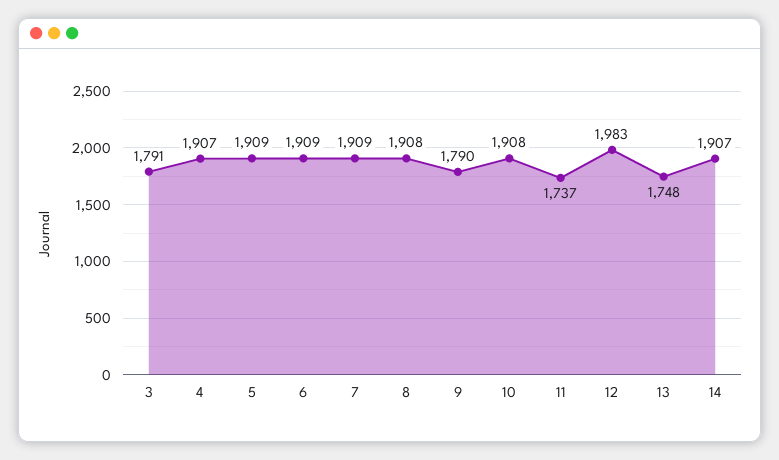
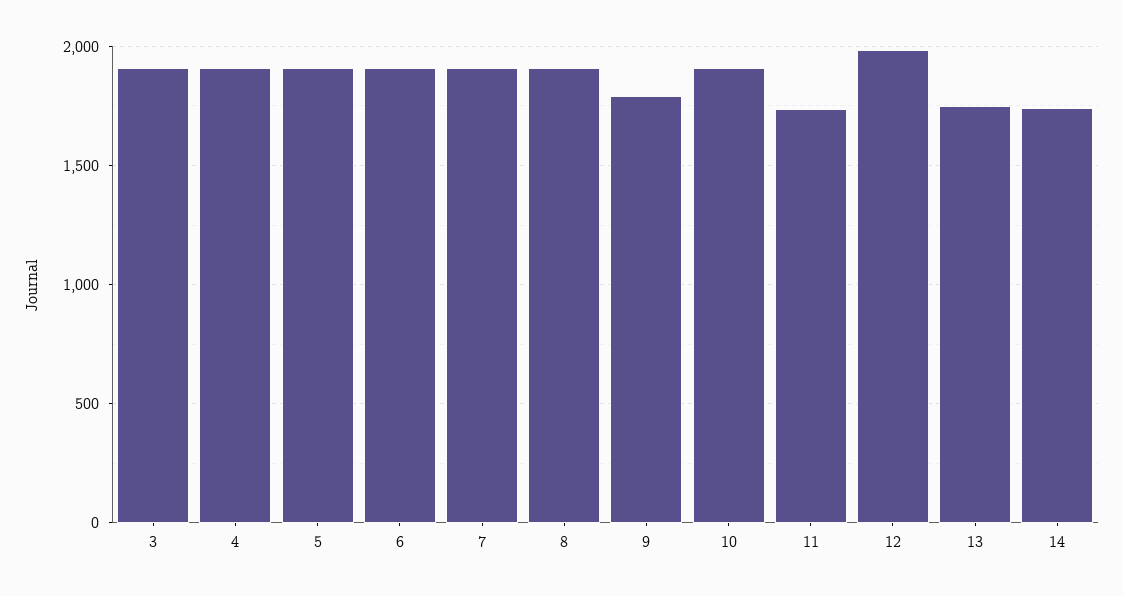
3: 1791 -> 1900
14: 1907 -> 1750

